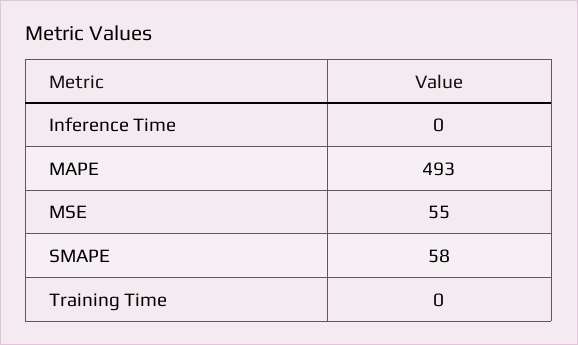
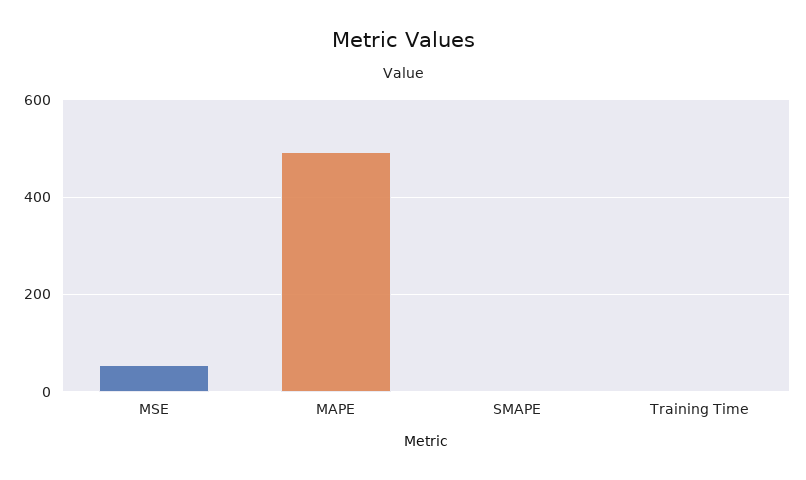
Inference Time: 0 -> none
SMAPE: 58 -> 0

